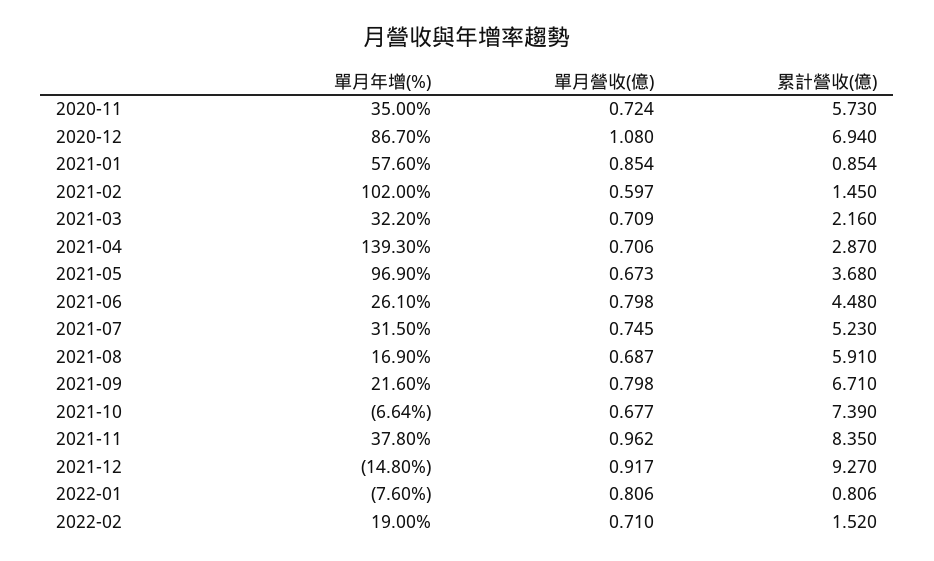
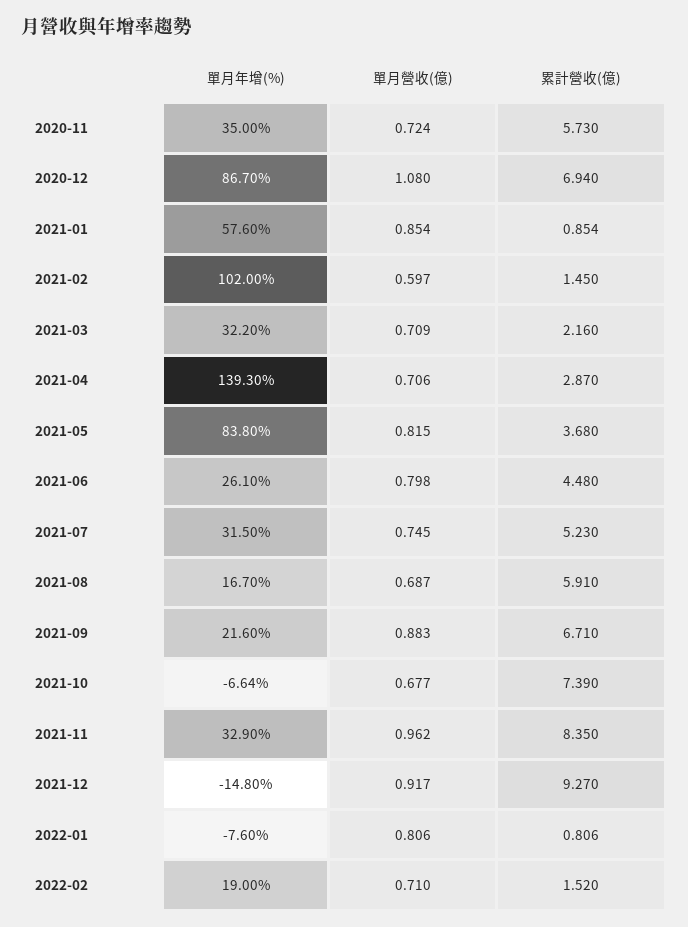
單月年增(%), 2021-05: 96.9 -> 83.8
單月營收(億), 2021-05: 0.673 -> 0.815
單月年增(%), 2021-08: 16.9 -> 16.7
單月營收(億), 2021-09: 0.798 -> 0.883
單月年增(%), 2021-11: 37.8 -> 32.9

